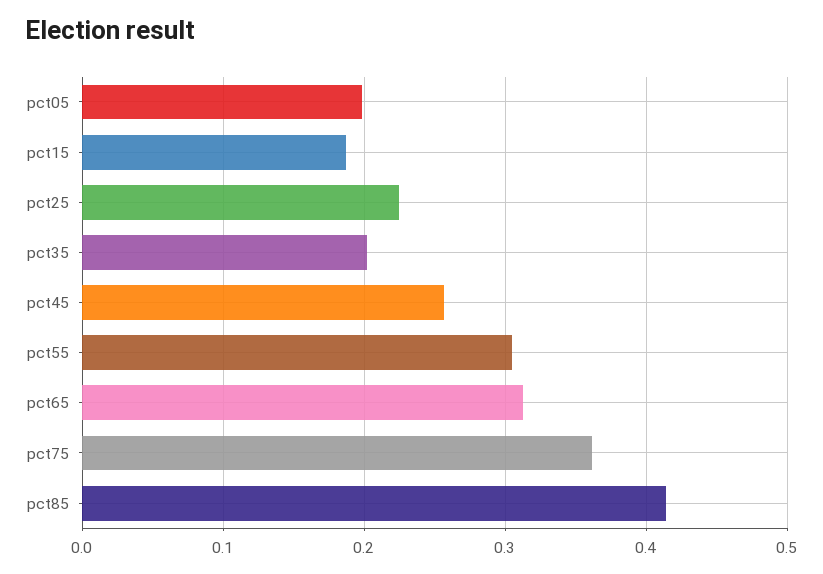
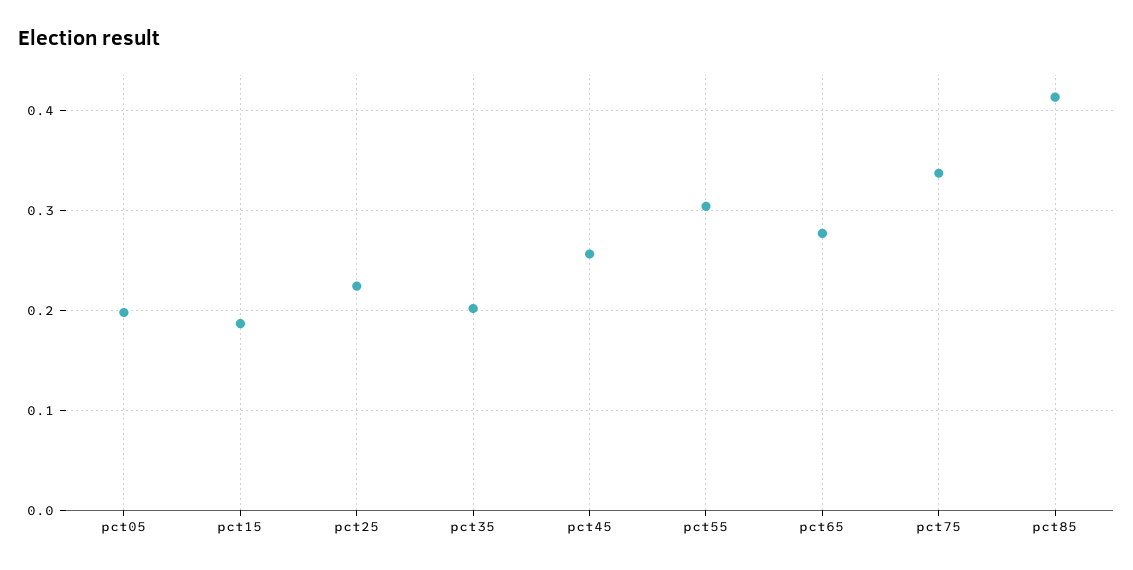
pct65: 0.31 -> 0.28
pct75: 0.36 -> 0.34

